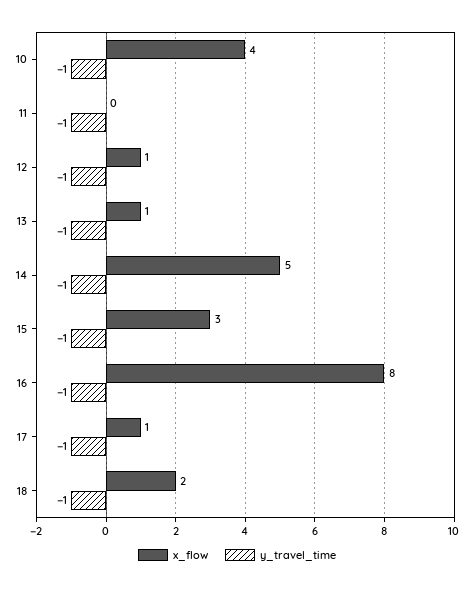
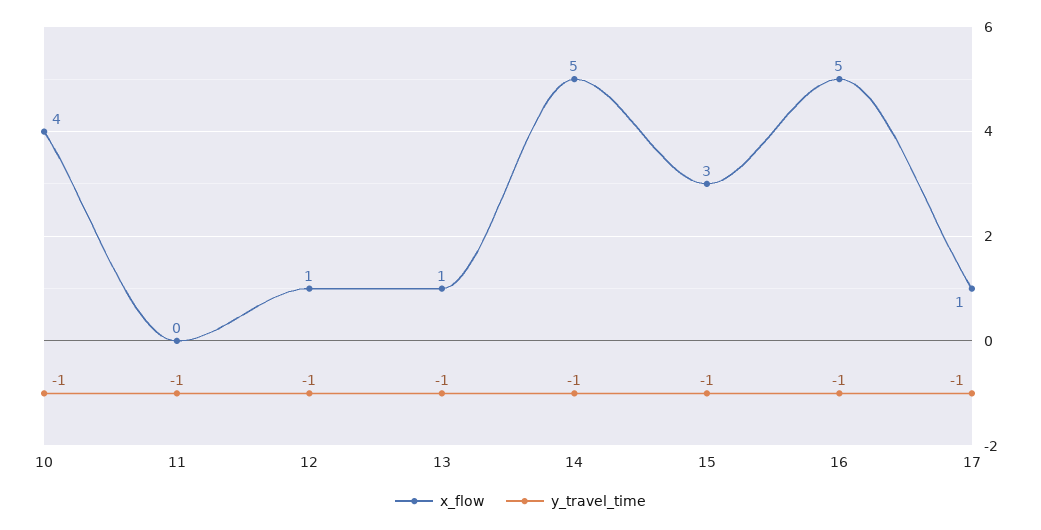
x_flow, 16: 8 -> 5
x_flow, 18: 2 -> none
y_travel_time, 18: -1 -> none

